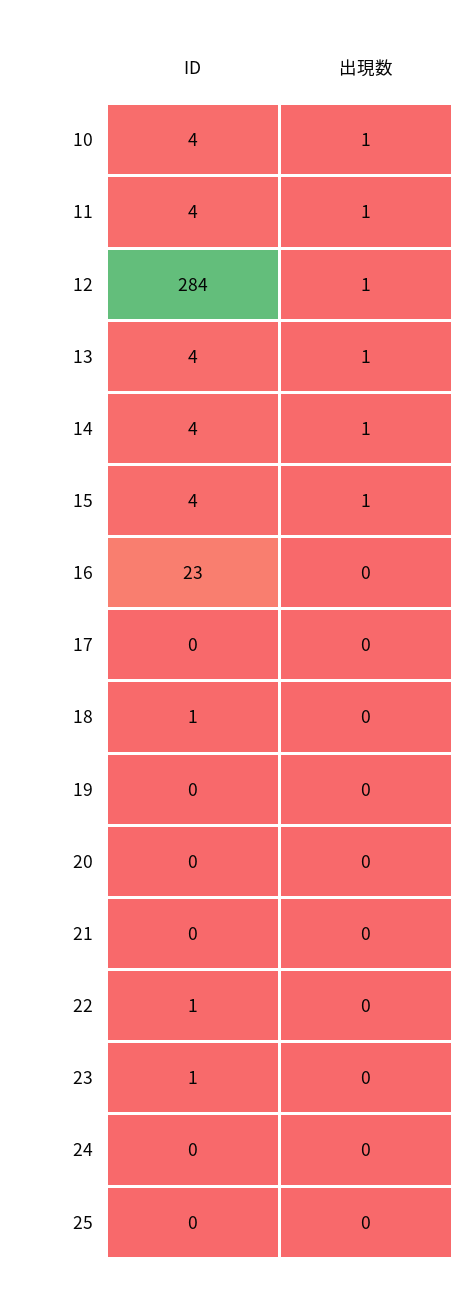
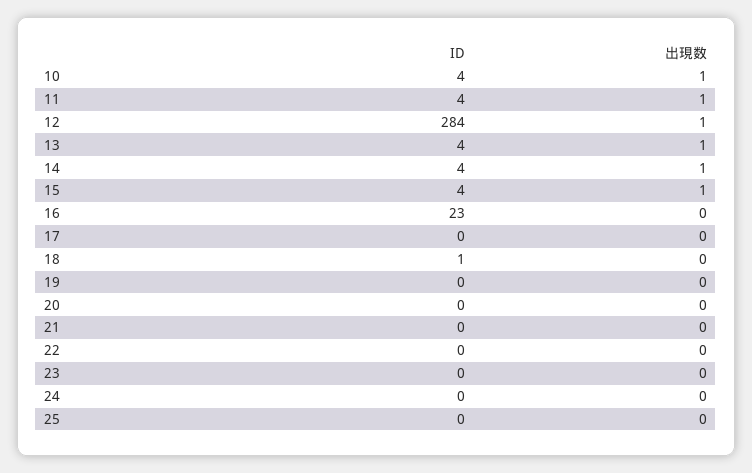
ID, 22: 1 -> 0
ID, 23: 1 -> 0

